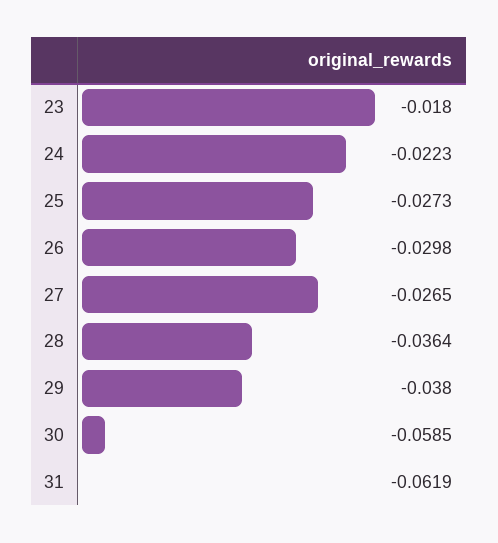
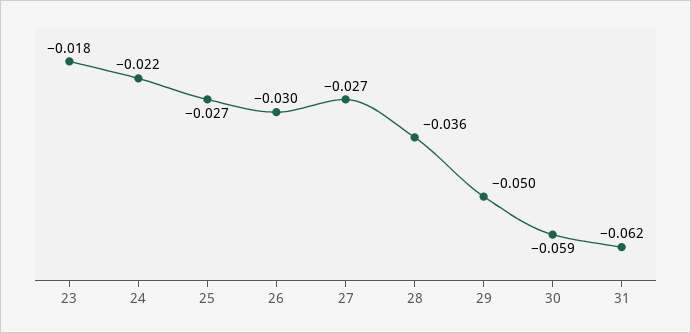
29: -0.038 -> -0.05

